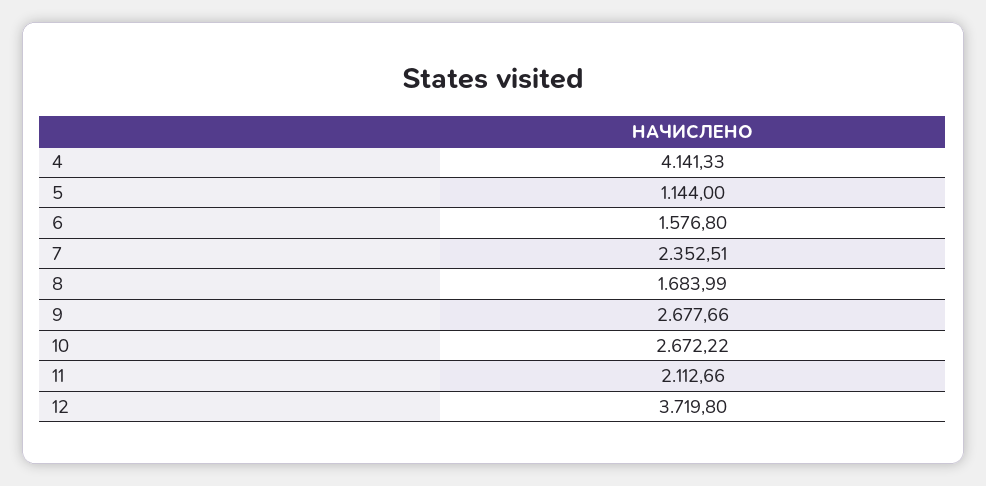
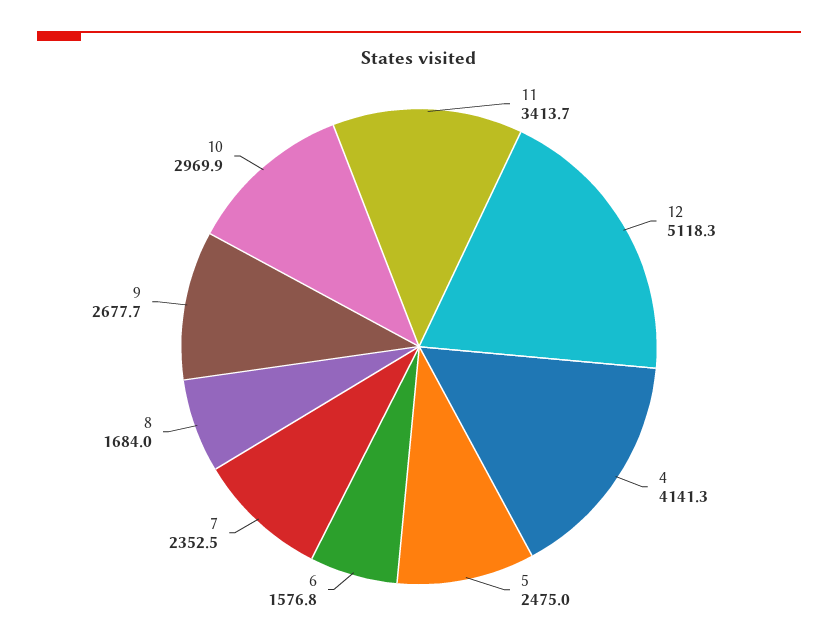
5: 1144 -> 2475
10: 2672.22 -> 2969.9
11: 2112.66 -> 3413.7
12: 3719.8 -> 5118.3

